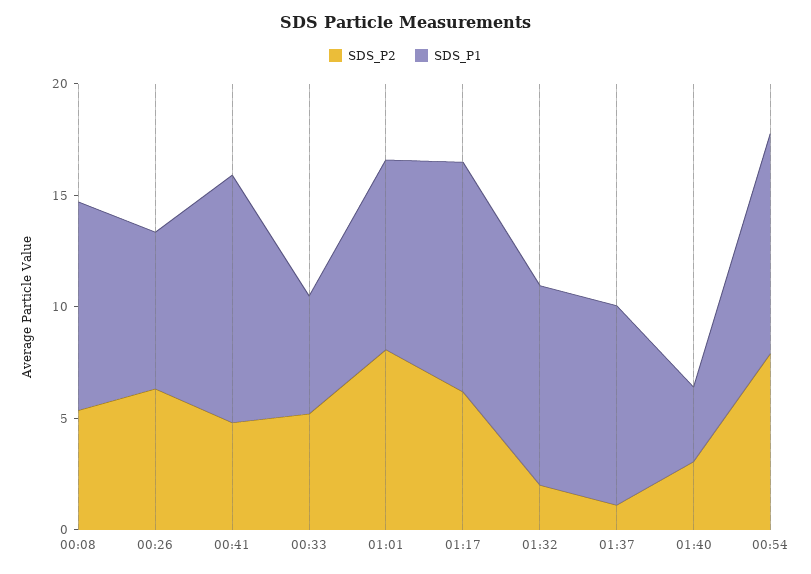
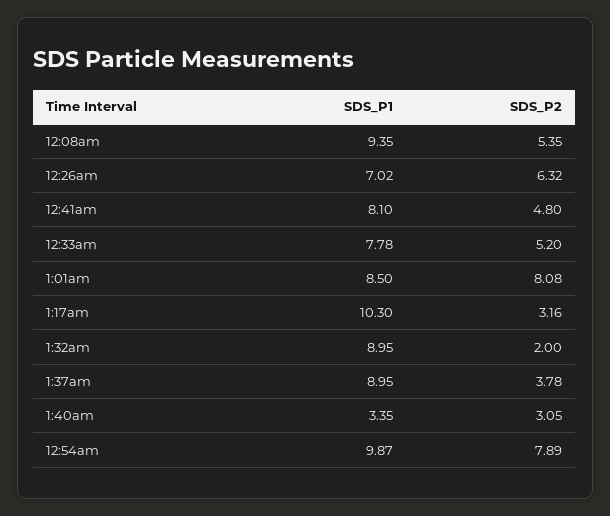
SDS_P1, 00:41: 11 -> 8.1
SDS_P1, 00:33: 5 -> 7.78
SDS_P2, 01:17: 6 -> 3.16
SDS_P2, 01:37: 1 -> 3.78

